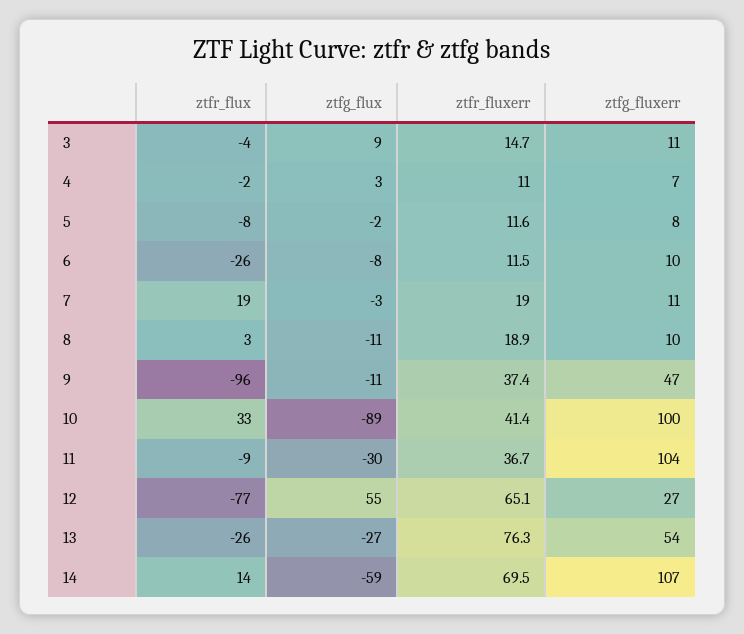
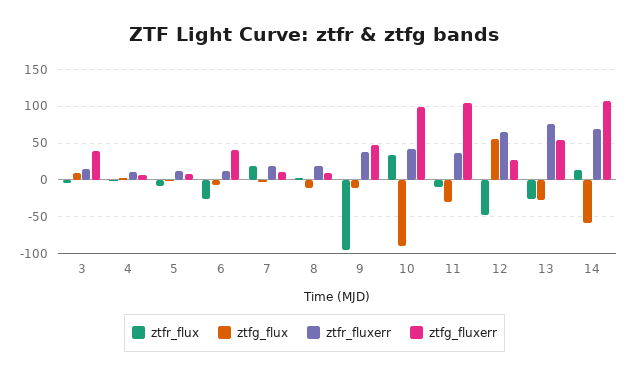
ztfg_fluxerr, 3: 11 -> 40
ztfg_fluxerr, 6: 10 -> 40
ztfr_flux, 12: -77 -> -50

